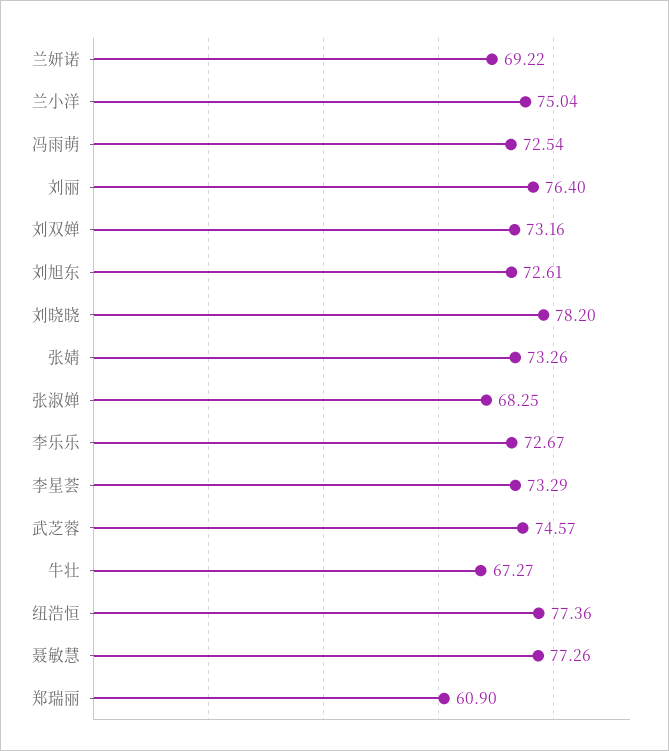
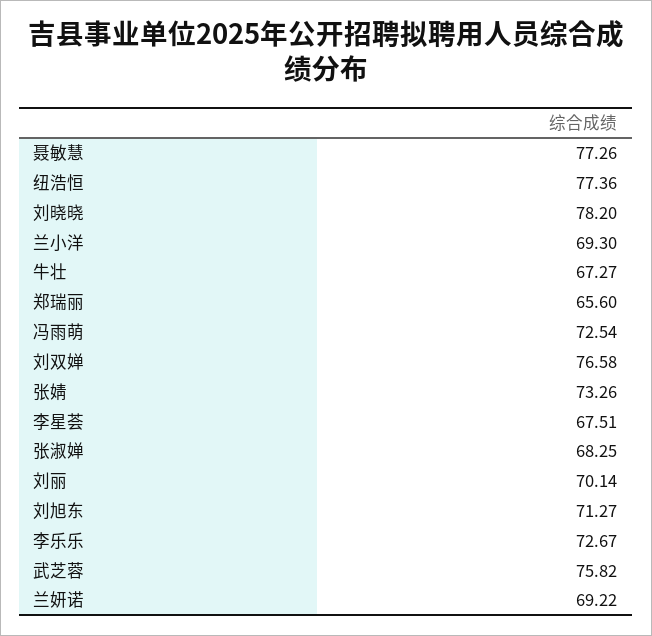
兰小洋: 75.04 -> 69.3
刘丽: 76.4 -> 70.14
刘双婵: 73.16 -> 76.58
刘旭东: 72.61 -> 71.27
李星荟: 73.29 -> 67.51
武芝蓉: 74.57 -> 75.82
郑瑞丽: 60.9 -> 65.6

